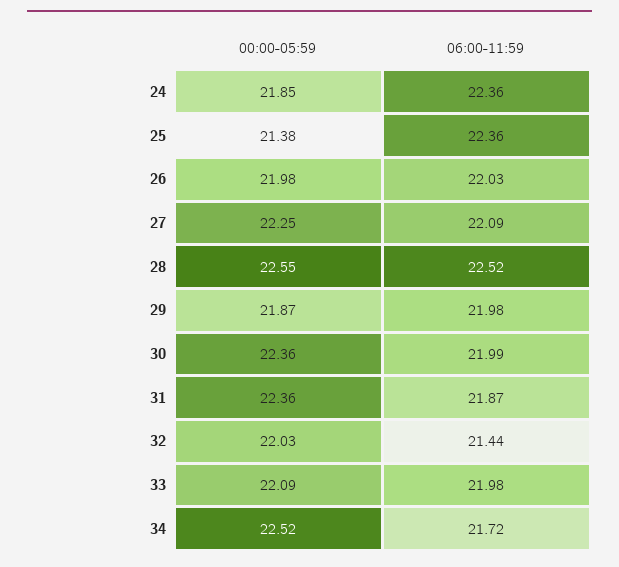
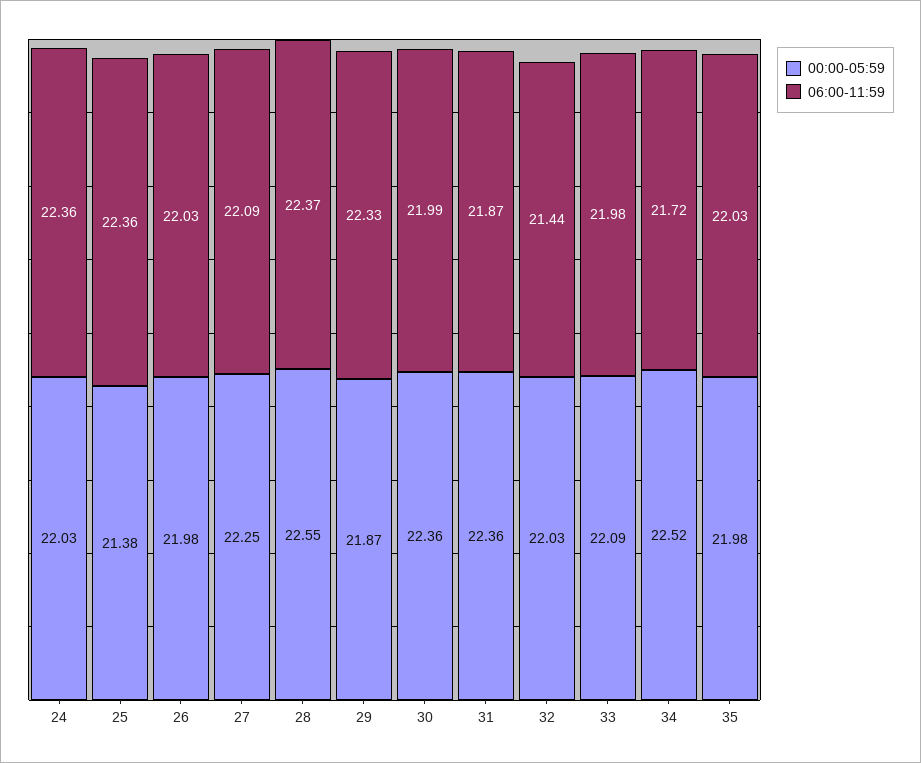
00:00-05:59, 24: 21.85 -> 22.03
06:00-11:59, 28: 22.52 -> 22.37
06:00-11:59, 29: 21.98 -> 22.33
00:00-05:59, 35: none -> 21.98
06:00-11:59, 35: none -> 22.03

